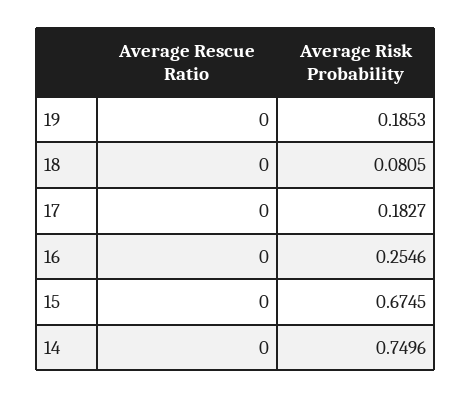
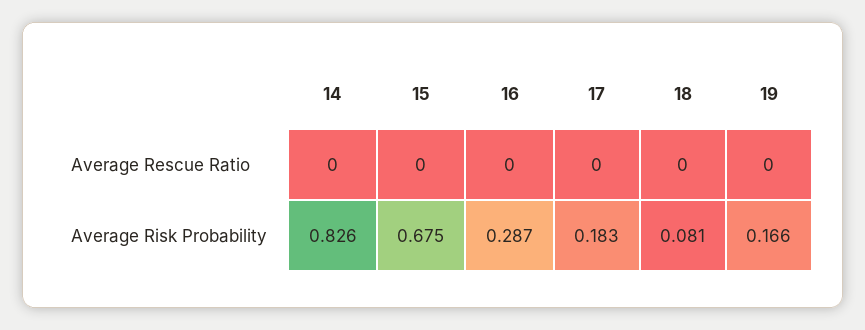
Average Risk Probability, 19: 0.1853 -> 0.166
Average Risk Probability, 16: 0.2546 -> 0.287
Average Risk Probability, 14: 0.7496 -> 0.826

